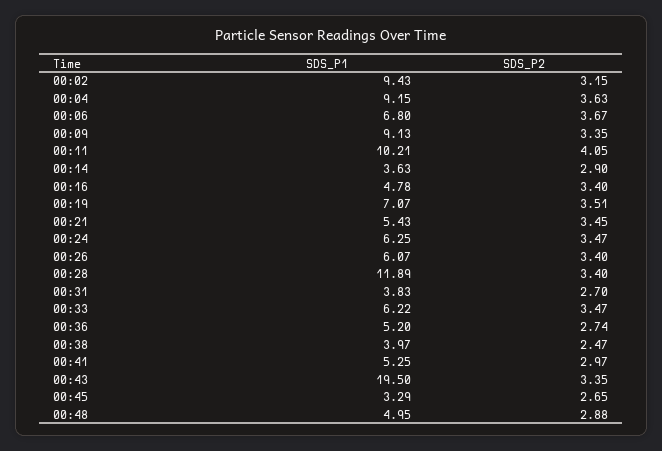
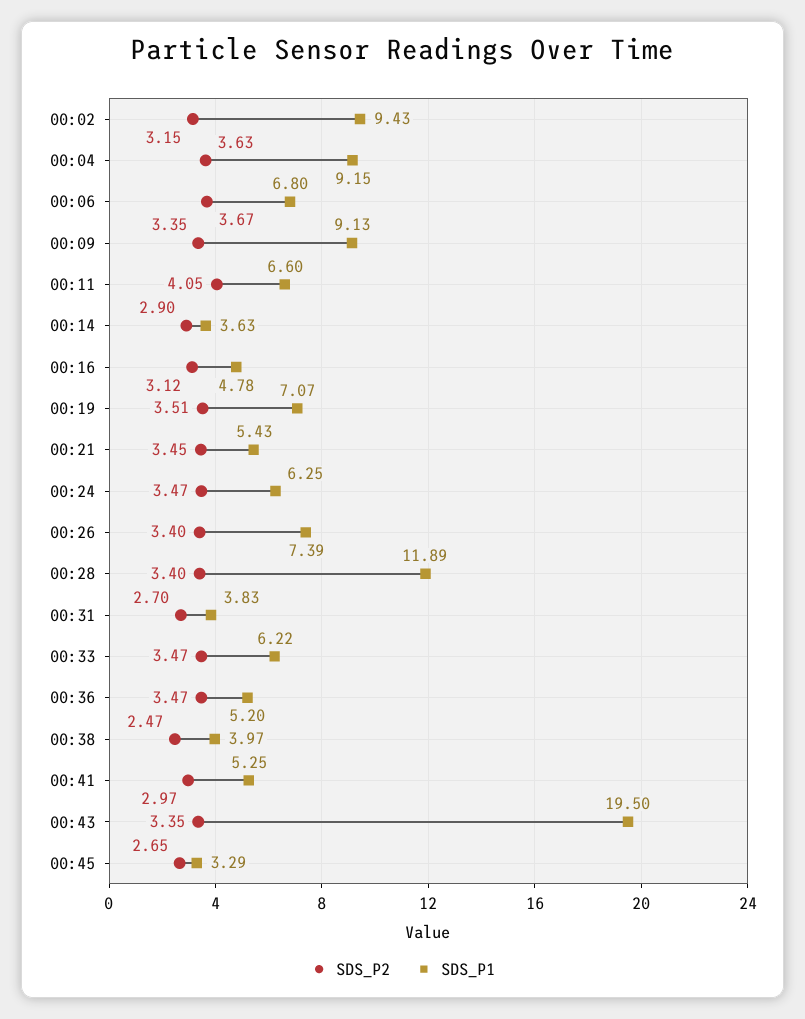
SDS_P1, 00:11: 10.21 -> 6.6
SDS_P2, 00:16: 3.4 -> 3.12
SDS_P1, 00:26: 6.07 -> 7.39
SDS_P2, 00:36: 2.74 -> 3.47
SDS_P1, 00:48: 4.95 -> none
SDS_P2, 00:48: 2.88 -> none

